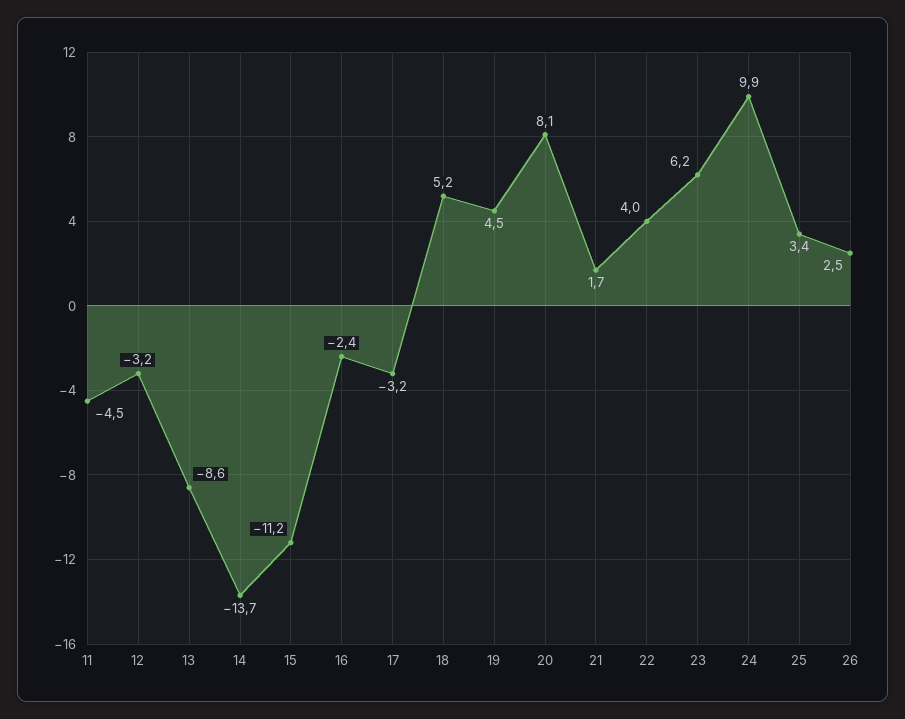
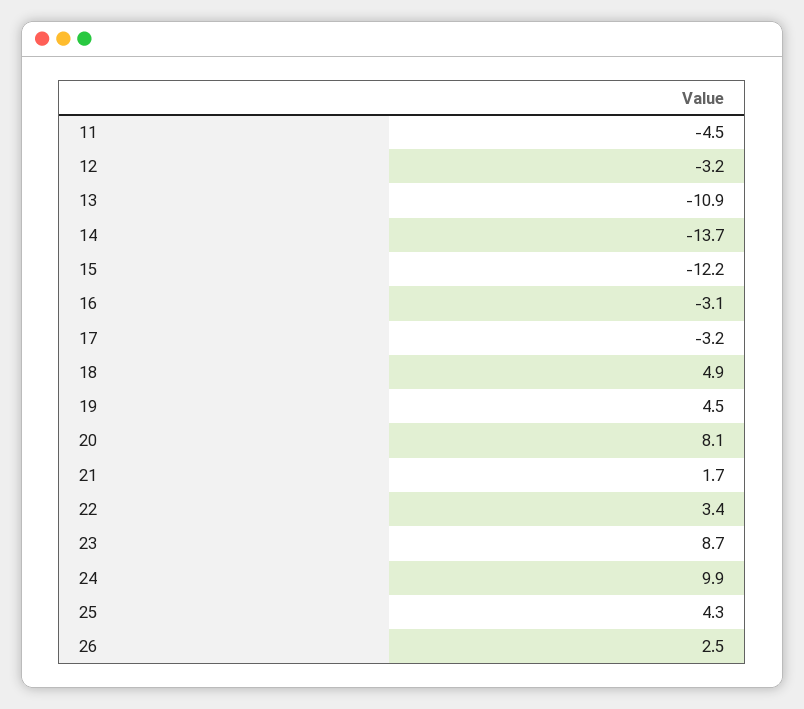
13: -8.6 -> -10.9
15: -11.2 -> -12.2
16: -2.4 -> -3.1
18: 5.2 -> 4.9
22: 4 -> 3.4
23: 6.2 -> 8.7
25: 3.4 -> 4.3

